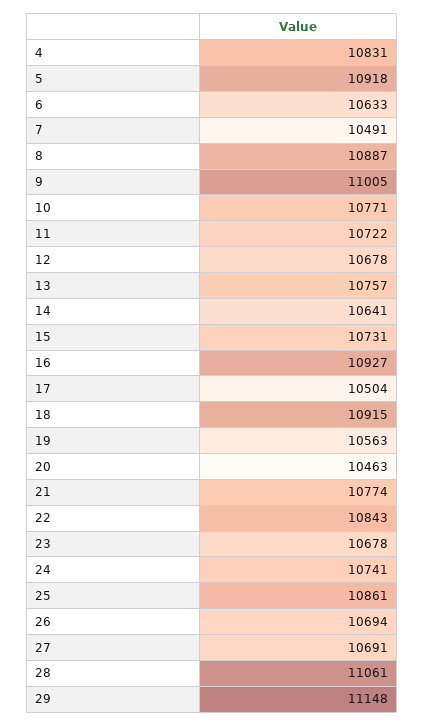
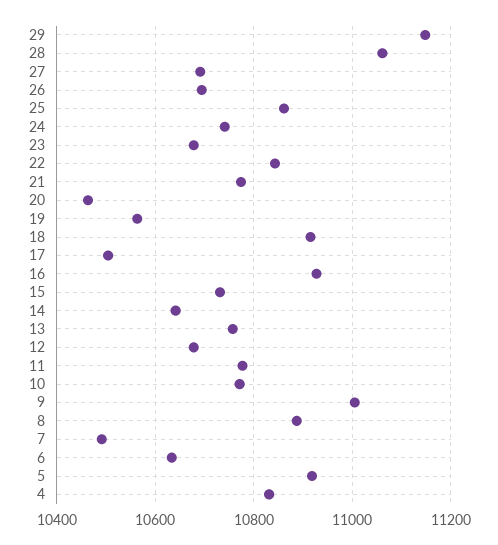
11: 10722 -> 10780

